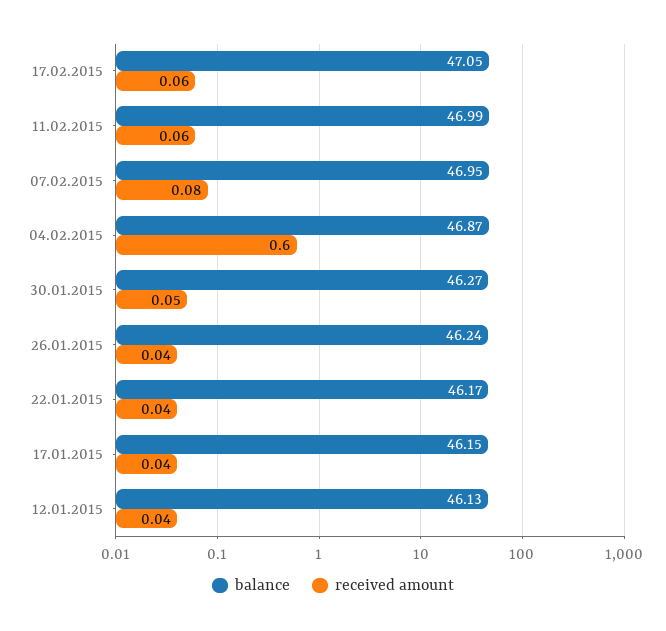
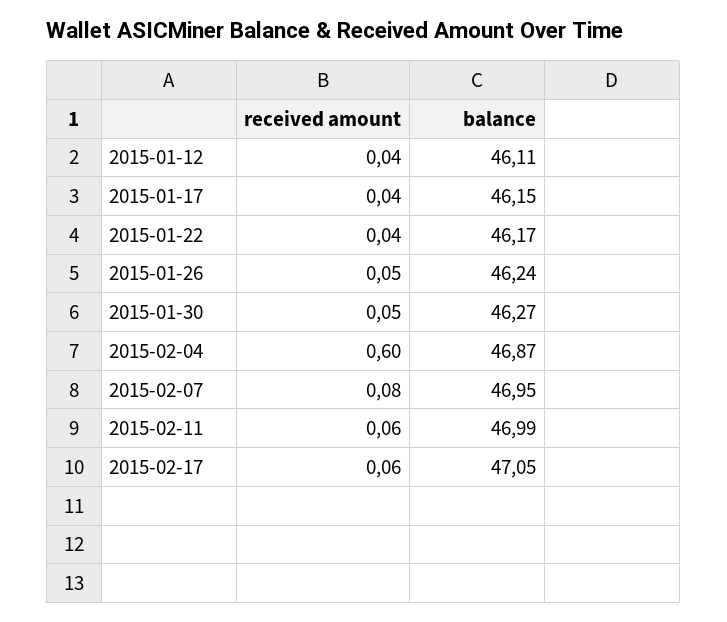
received amount, 26.01.2015: 0.04 -> 0.05
balance, 12.01.2015: 46.13 -> 46.11

